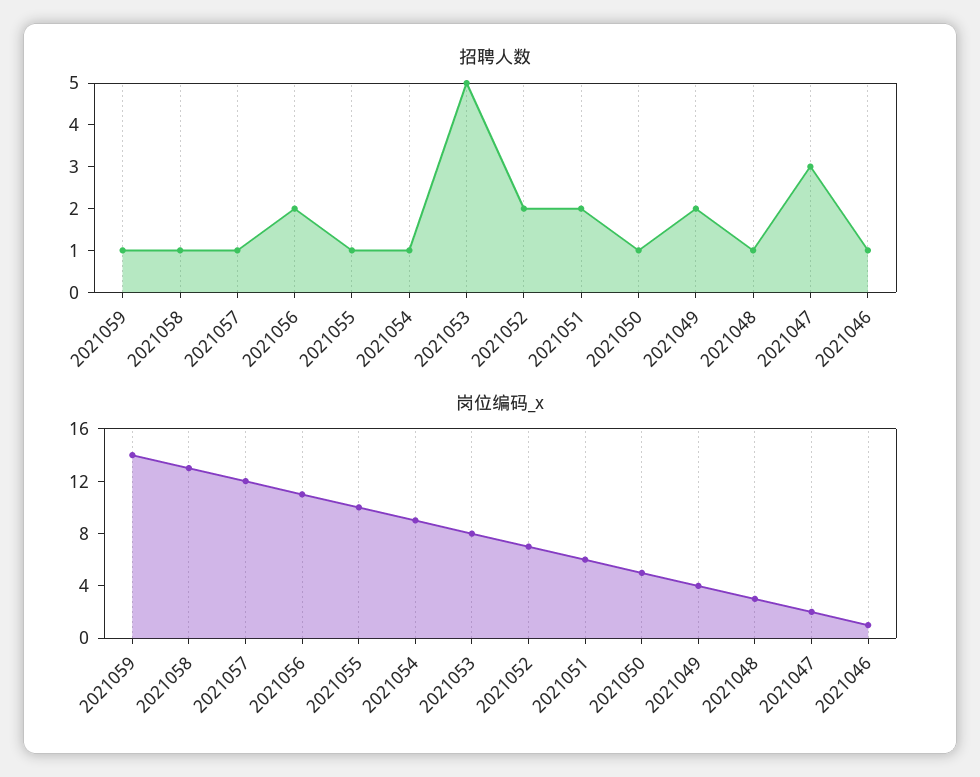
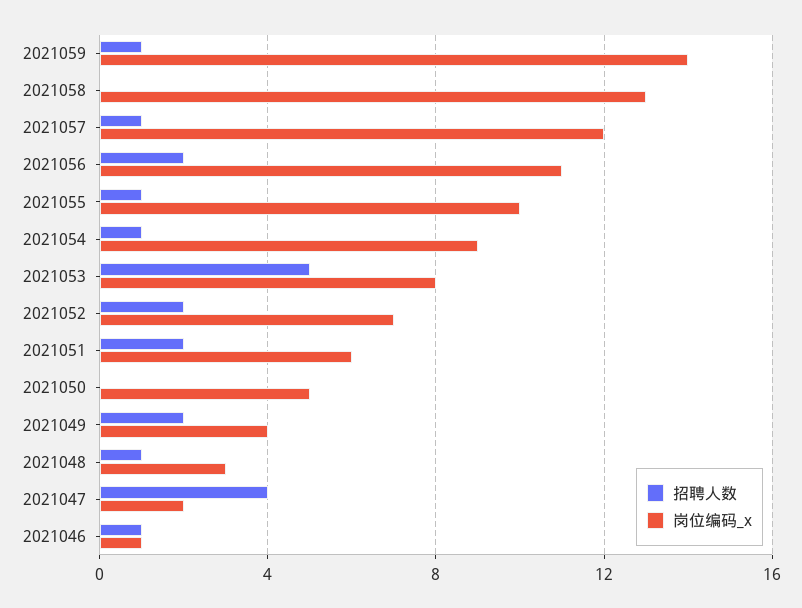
招聘人数, 2021058: 1 -> 0
招聘人数, 2021050: 1 -> 0
招聘人数, 2021047: 3 -> 4

